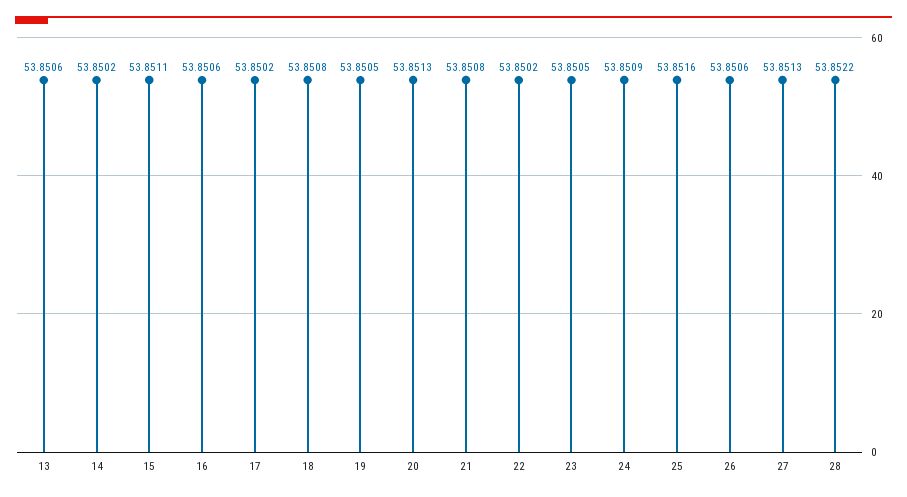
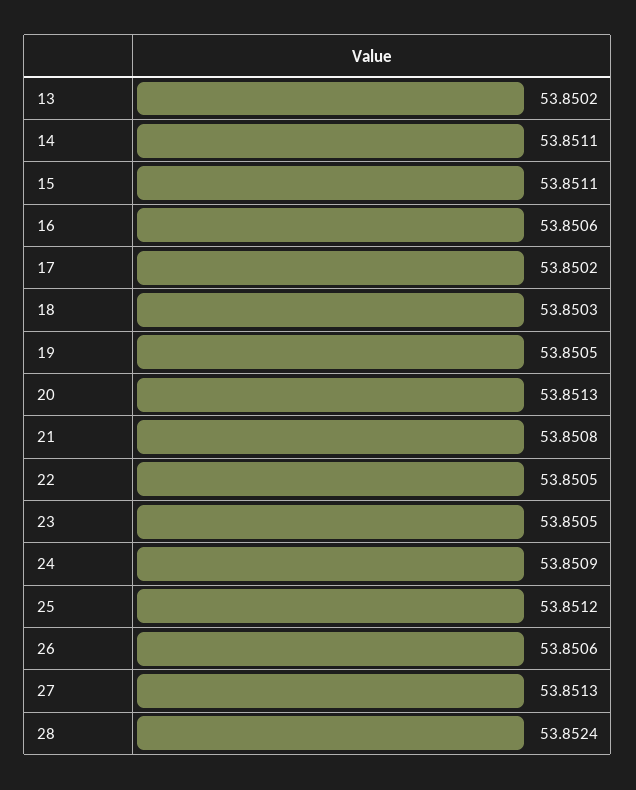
13: 53.8506 -> 53.8502
14: 53.8502 -> 53.8511
18: 53.8508 -> 53.8503
22: 53.8502 -> 53.8505
25: 53.8516 -> 53.8512
28: 53.8522 -> 53.8524

